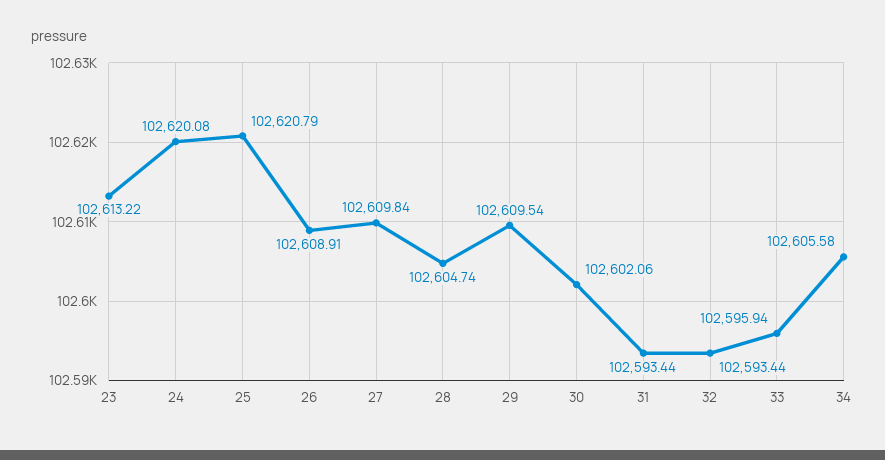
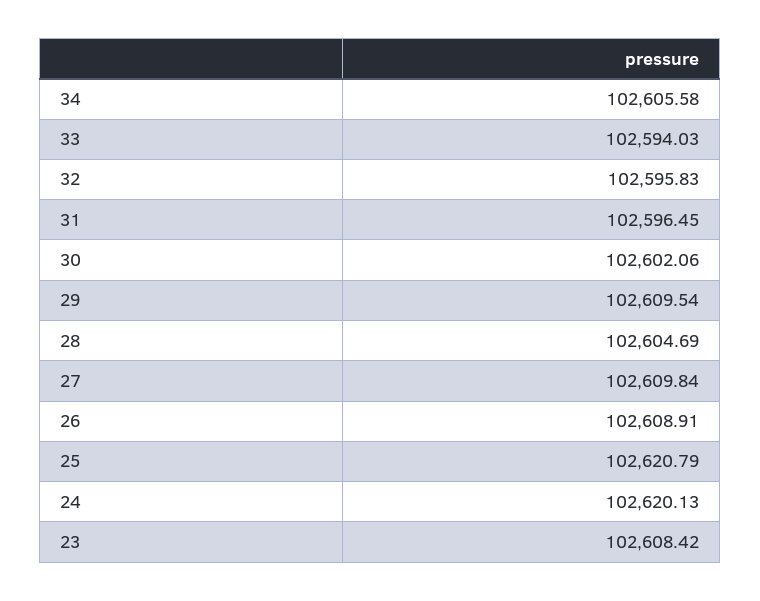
23: 102613.22 -> 102608.42
24: 102620.08 -> 102620.13
28: 102604.74 -> 102604.69
31: 102593.44 -> 102596.45
32: 102593.44 -> 102595.83
33: 102595.94 -> 102594.03

